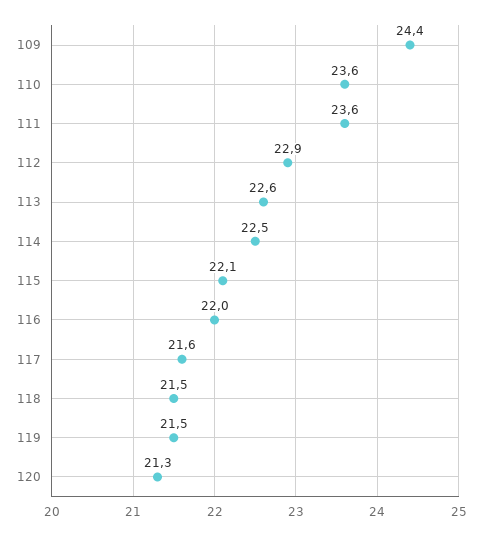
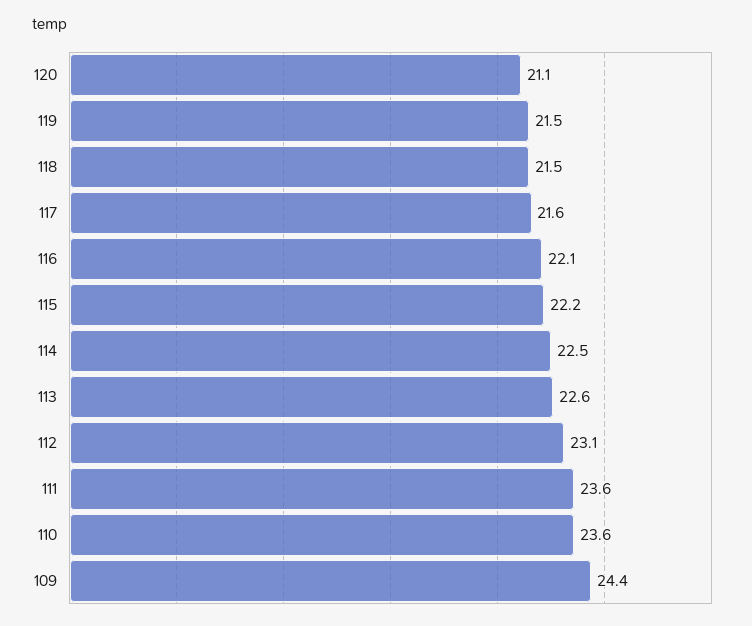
112: 22.9 -> 23.1
115: 22.1 -> 22.2
116: 22 -> 22.1
120: 21.3 -> 21.1

